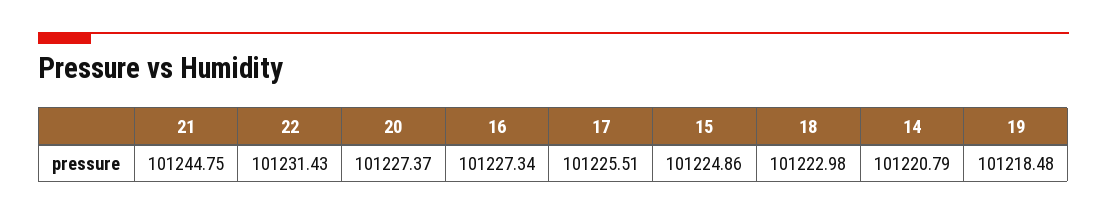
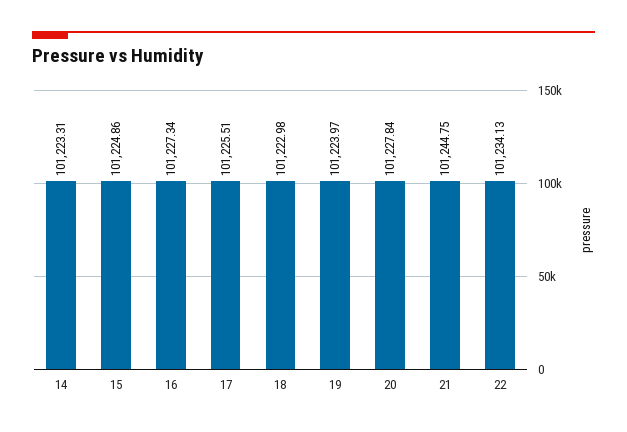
22: 101231.43 -> 101234.13
20: 101227.37 -> 101227.84
14: 101220.79 -> 101223.31
19: 101218.48 -> 101223.97

